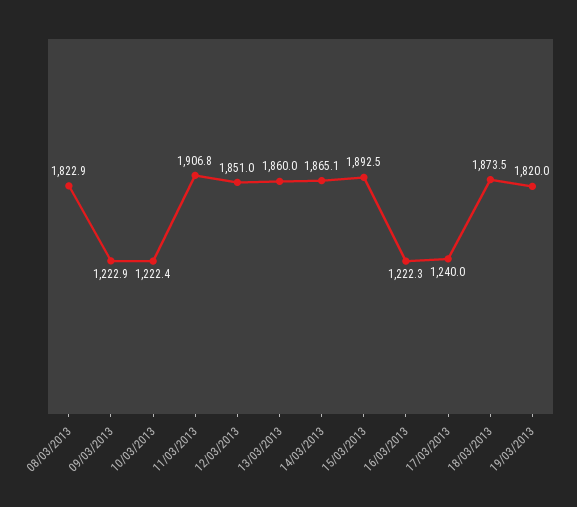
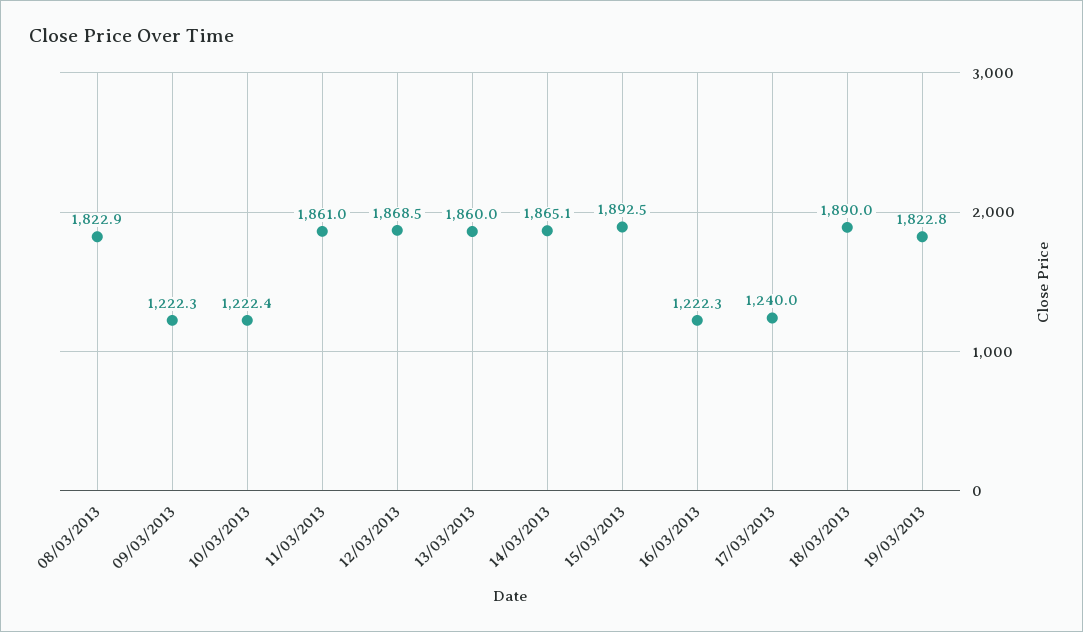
09/03/2013: 1222.9 -> 1222.3
11/03/2013: 1906.8 -> 1861
12/03/2013: 1851 -> 1868.5
18/03/2013: 1873.5 -> 1890
19/03/2013: 1820 -> 1822.8

